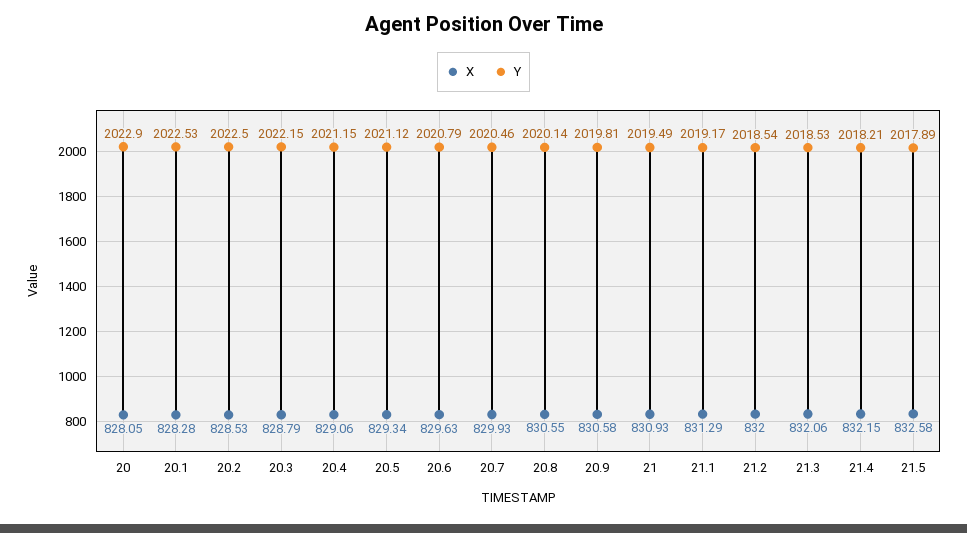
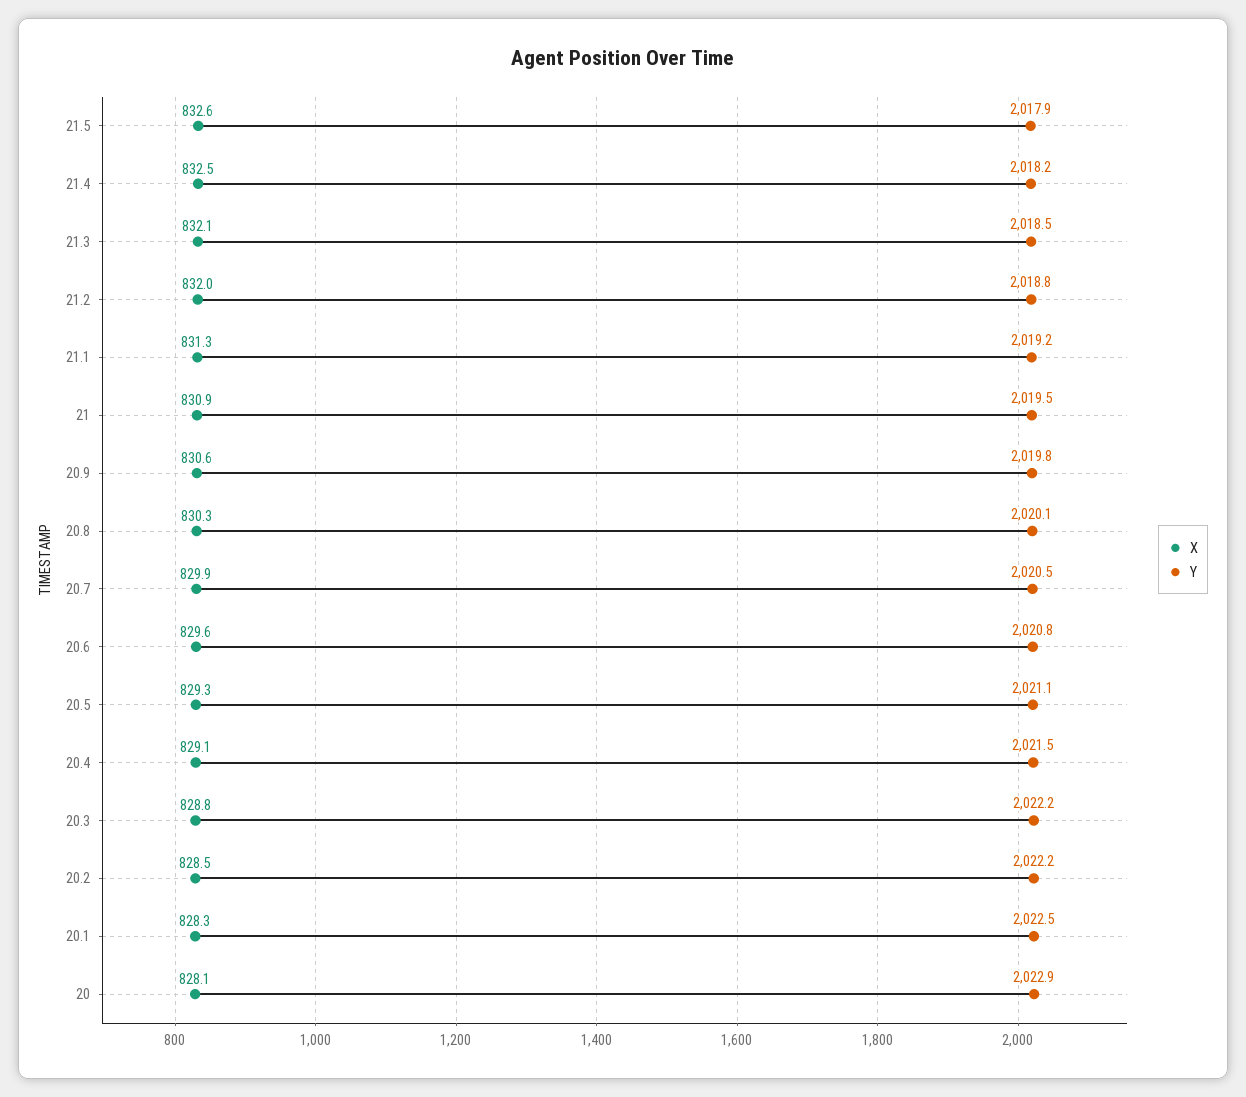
Y, 20.2: 2022.5 -> 2022.2
Y, 20.4: 2021.15 -> 2021.5
X, 20.8: 830.55 -> 830.3
Y, 21.2: 2018.54 -> 2018.8
X, 21.4: 832.15 -> 832.5

